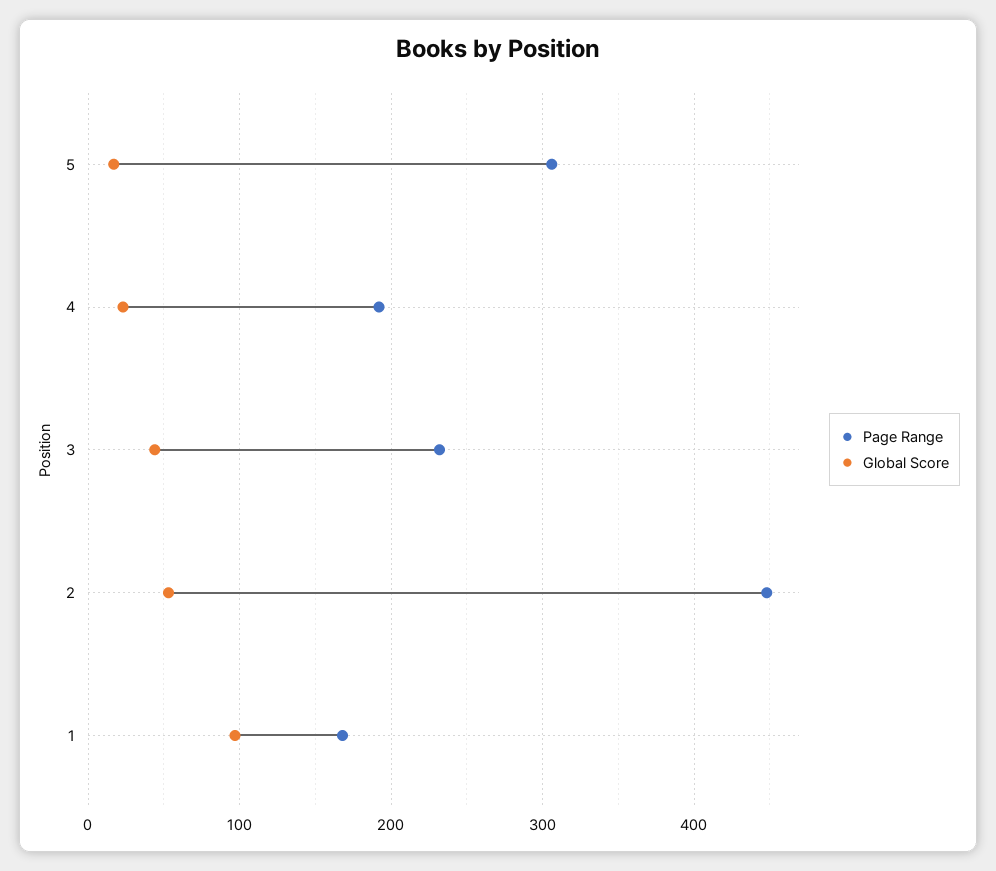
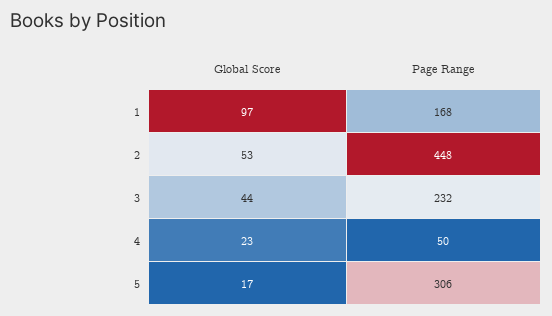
Page Range, 4: 190 -> 50

